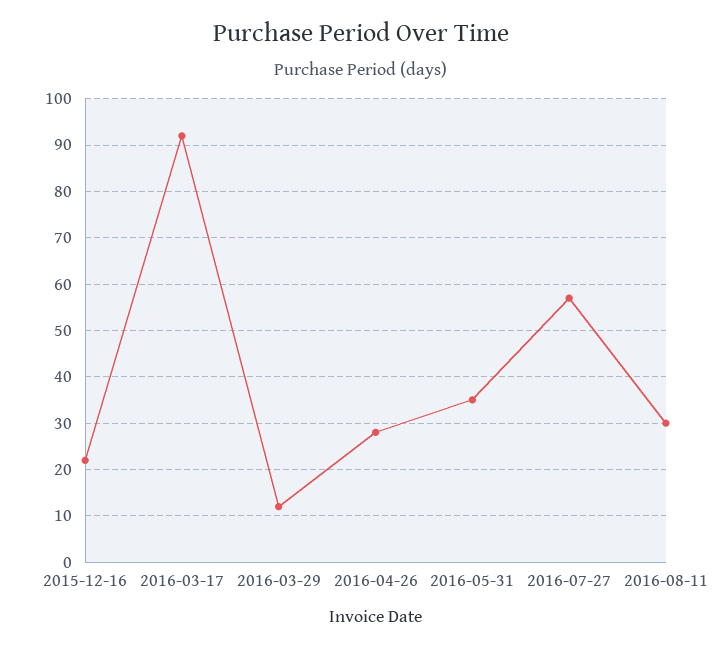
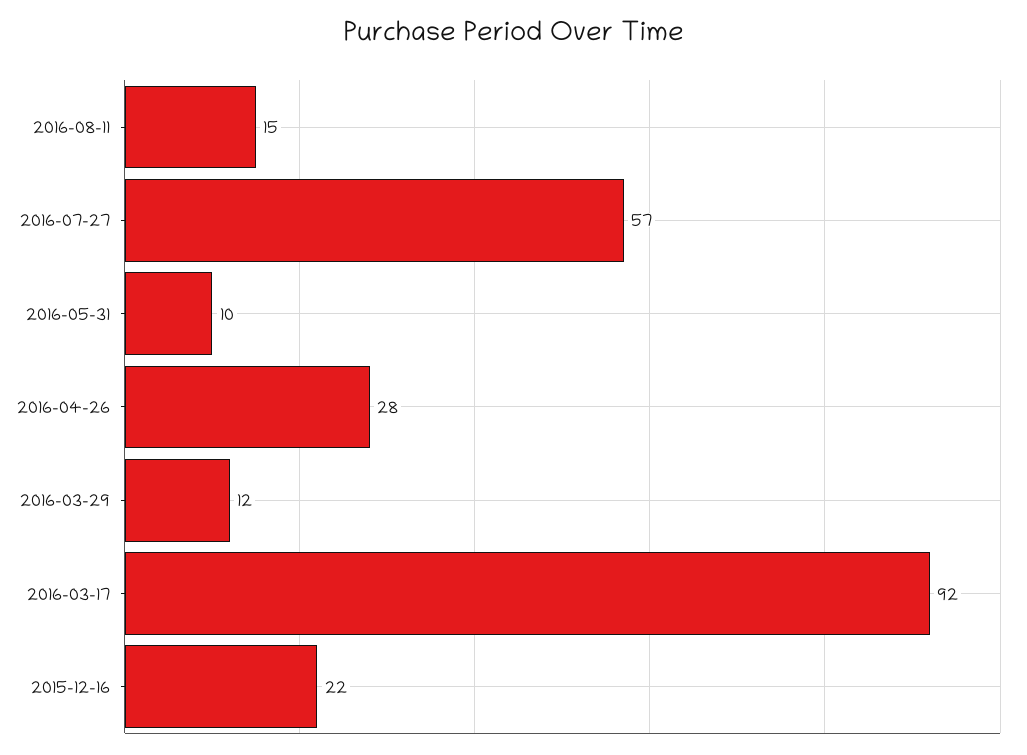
2016-05-31: 35 -> 10
2016-08-11: 30 -> 15

